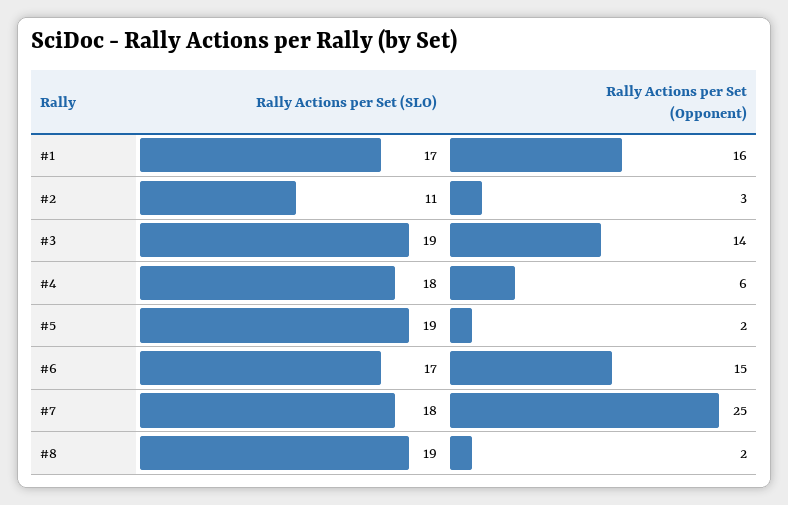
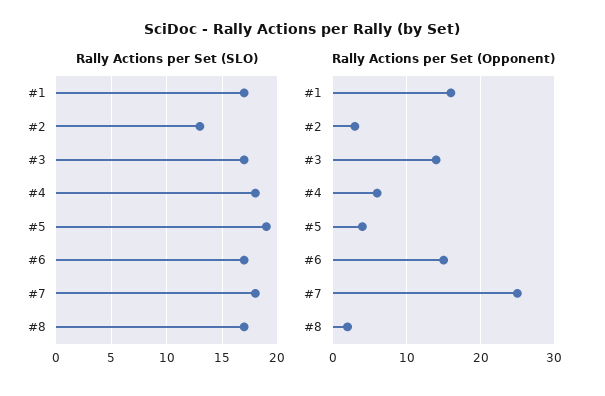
Rally Actions per Set (SLO), #2: 11 -> 13
Rally Actions per Set (SLO), #3: 19 -> 17
Rally Actions per Set (Opponent), #5: 2 -> 4
Rally Actions per Set (SLO), #8: 19 -> 17

